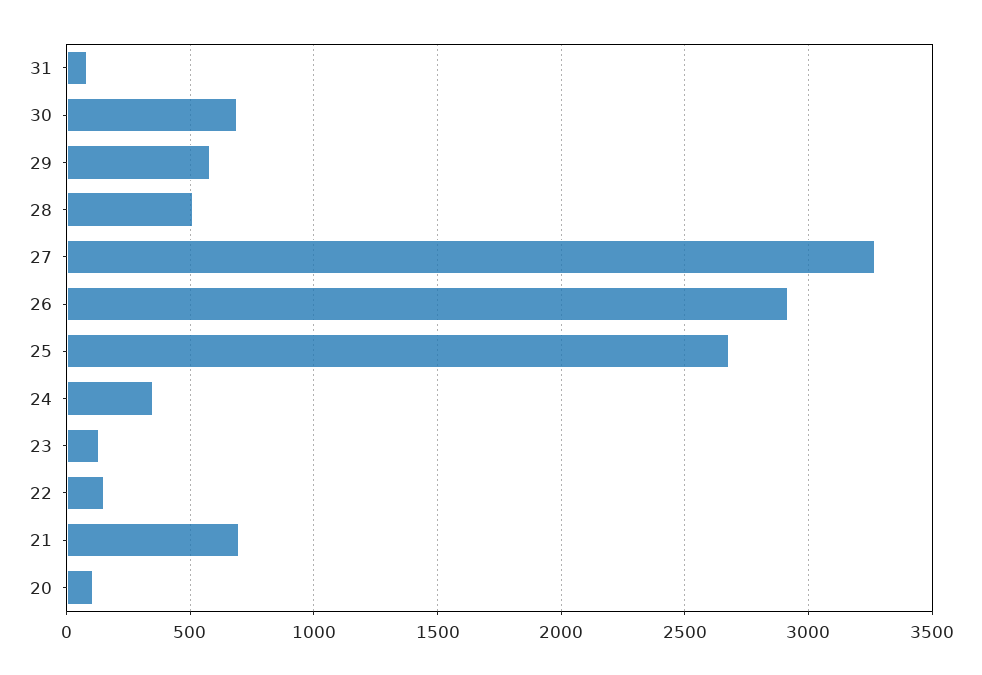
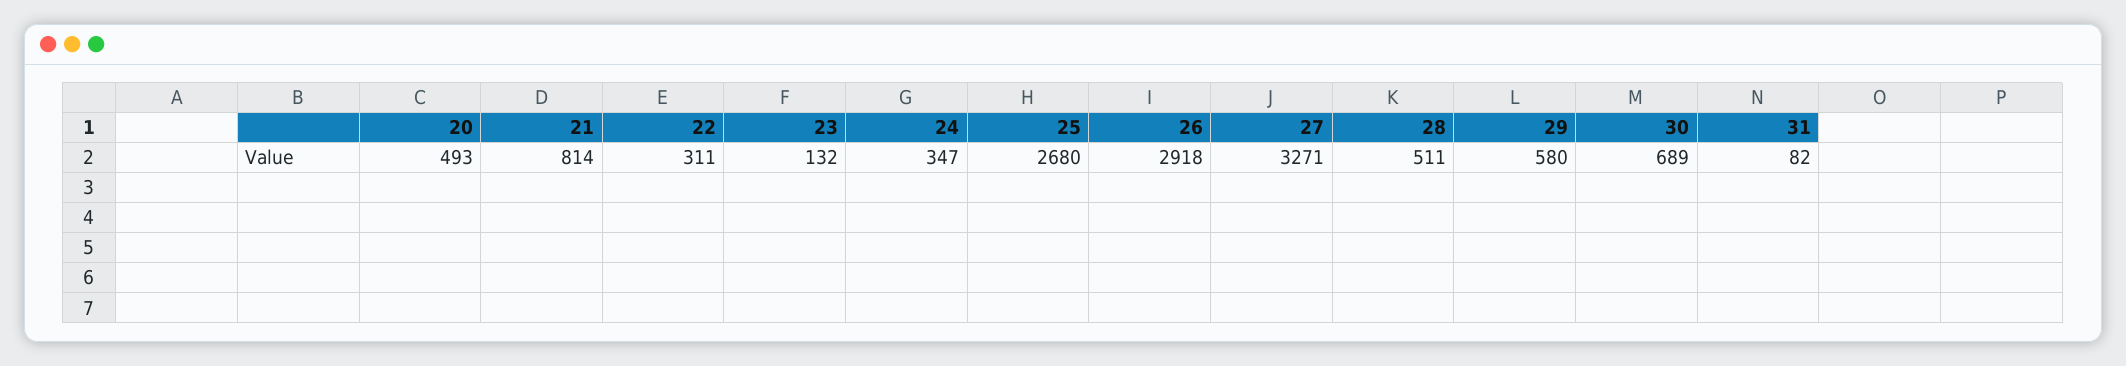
22: 150 -> 311
21: 700 -> 814
20: 100 -> 493

